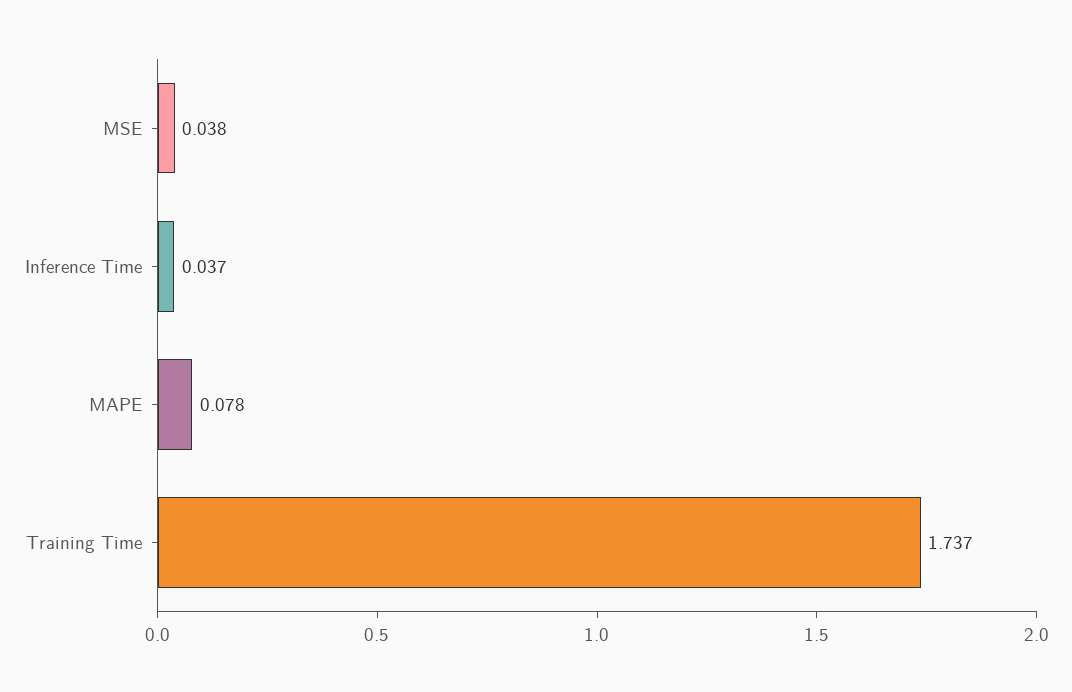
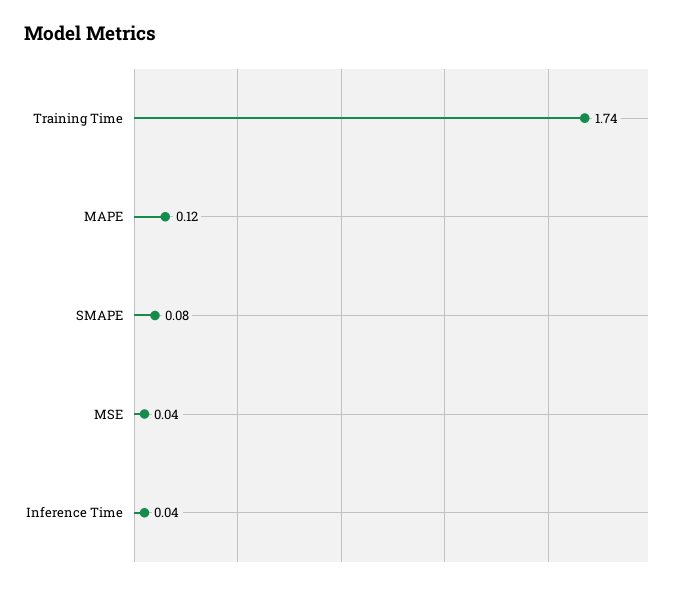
MAPE: 0.078 -> 0.12
SMAPE: none -> 0.08

